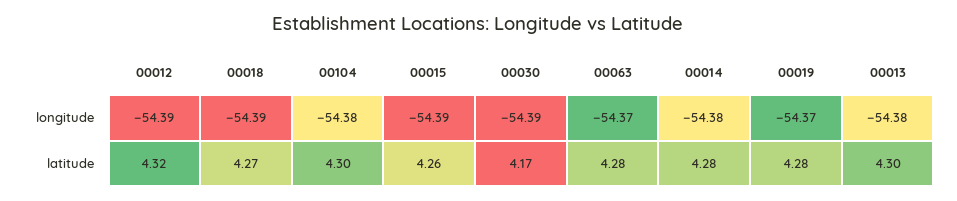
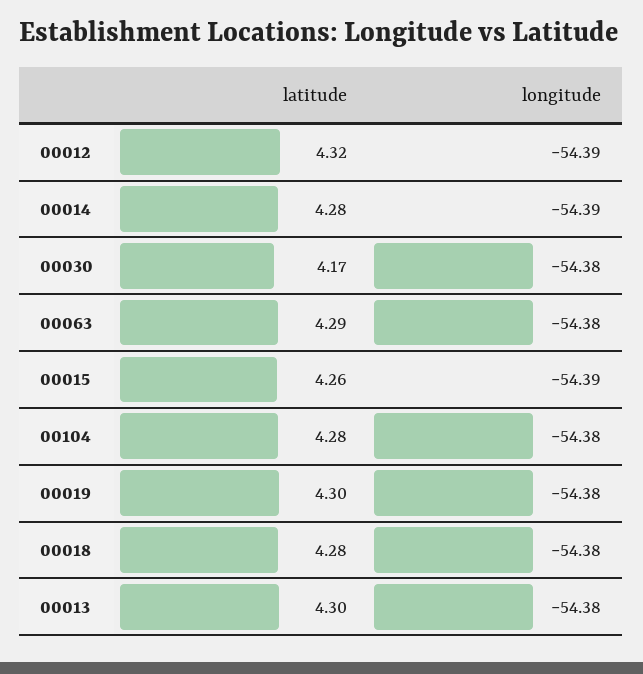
00018, longitude: -54.39 -> -54.38
00030, longitude: -54.39 -> -54.38
00063, longitude: -54.37 -> -54.38
00014, longitude: -54.38 -> -54.39
00019, longitude: -54.37 -> -54.38
00018, latitude: 4.27 -> 4.28
00104, latitude: 4.3 -> 4.28
00063, latitude: 4.28 -> 4.29
00019, latitude: 4.28 -> 4.3

